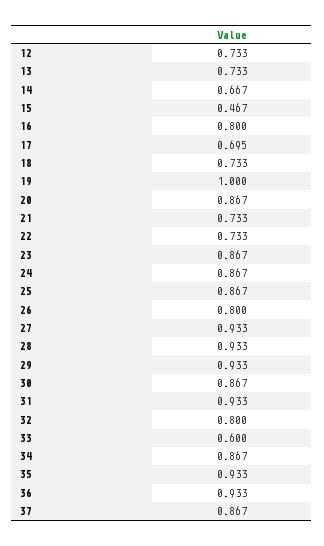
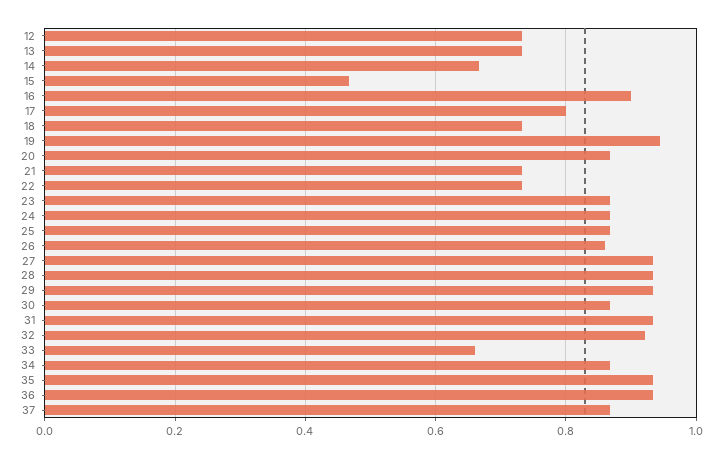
16: 0.8 -> 0.9
17: 0.695 -> 0.8
19: 1 -> 0.94
26: 0.8 -> 0.86
32: 0.8 -> 0.92
33: 0.6 -> 0.66

